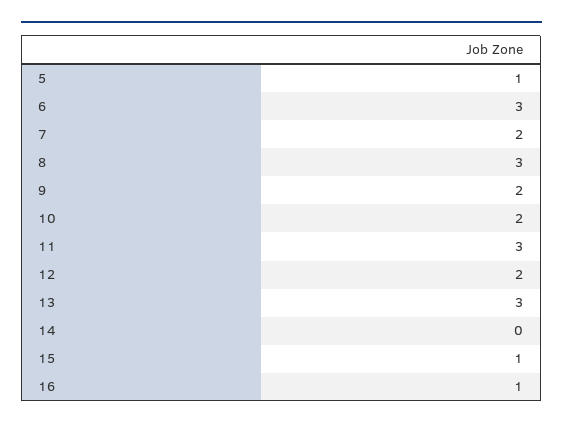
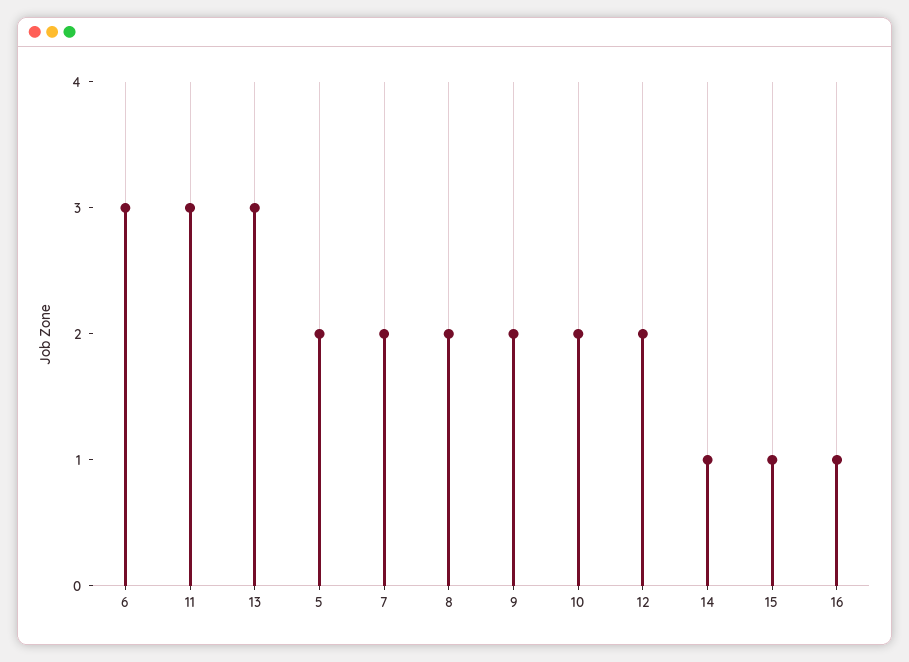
5: 1 -> 2
8: 3 -> 2
14: 0 -> 1

